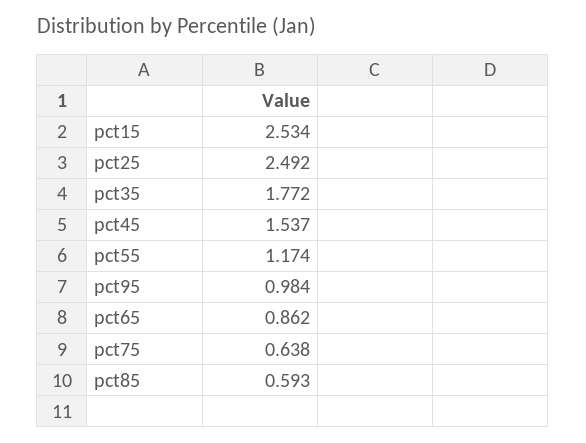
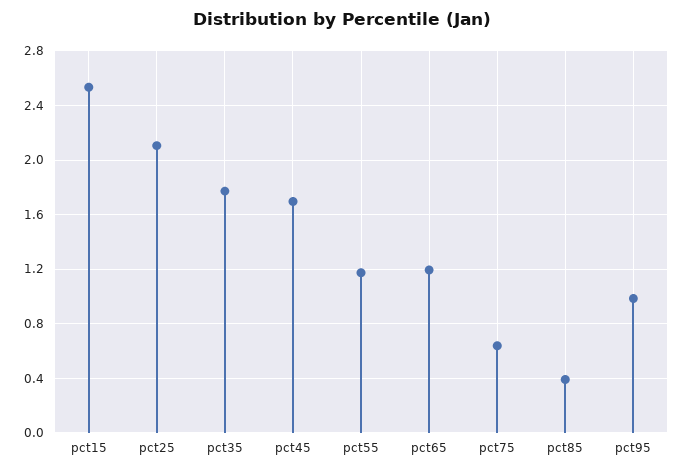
pct25: 2.492 -> 2.1
pct45: 1.537 -> 1.7
pct65: 0.862 -> 1.2
pct85: 0.593 -> 0.4

